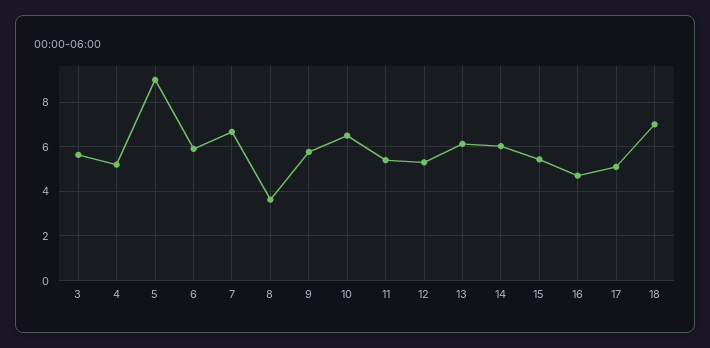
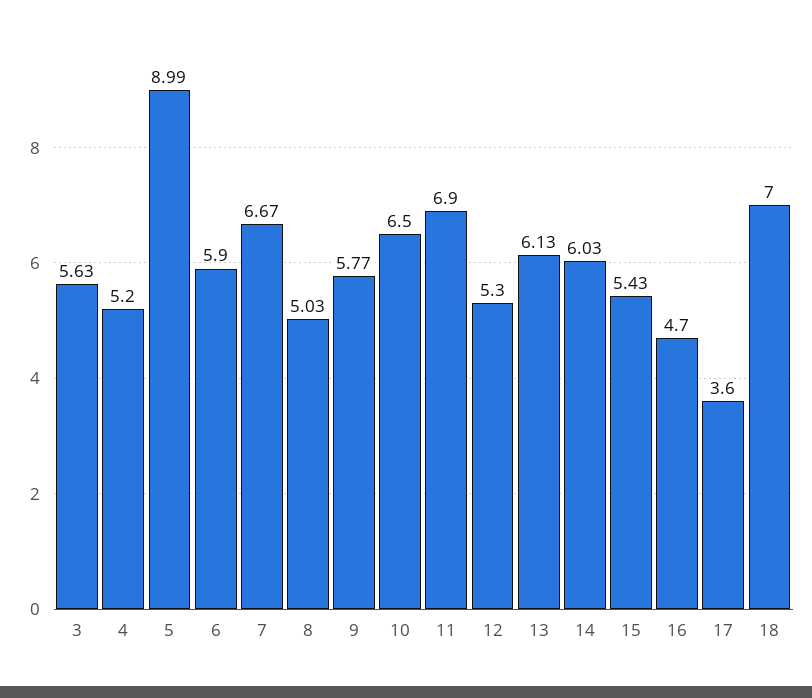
8: 3.5 -> 5.03
11: 5.5 -> 6.9
17: 5 -> 3.6

